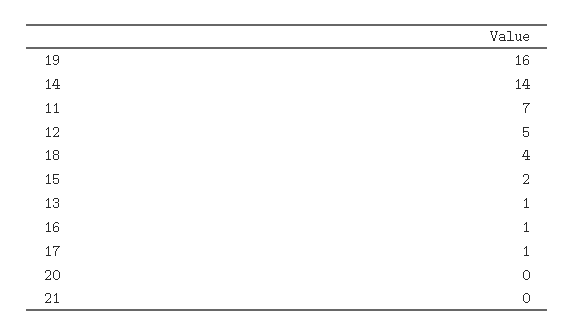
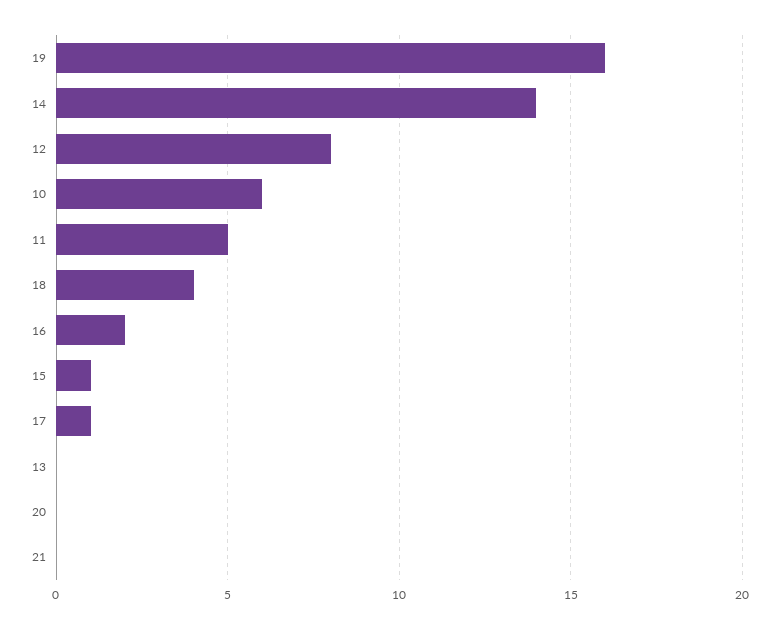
11: 7 -> 5
12: 5 -> 8
15: 2 -> 1
13: 1 -> 0
16: 1 -> 2
10: none -> 6

